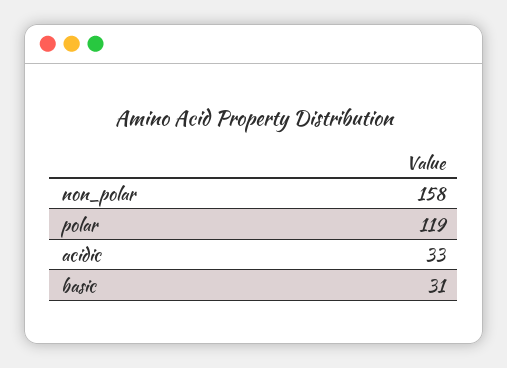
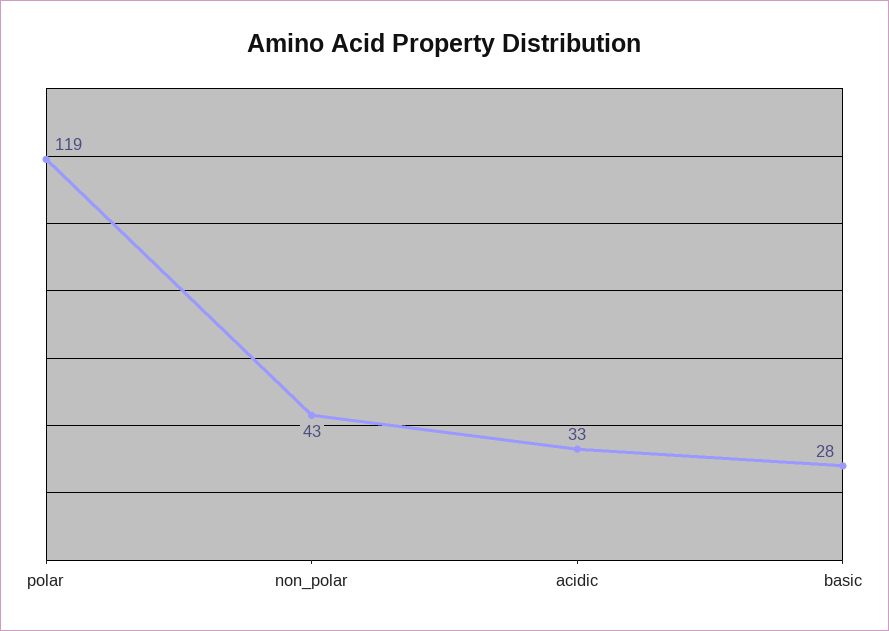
non_polar: 158 -> 43
basic: 31 -> 28

